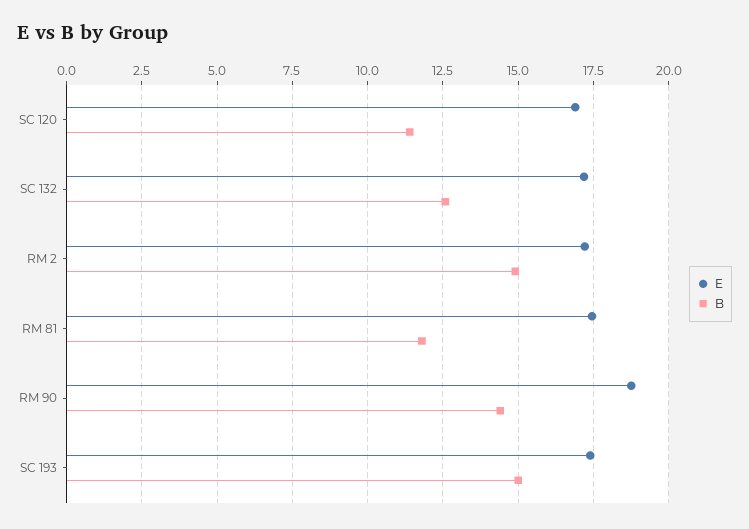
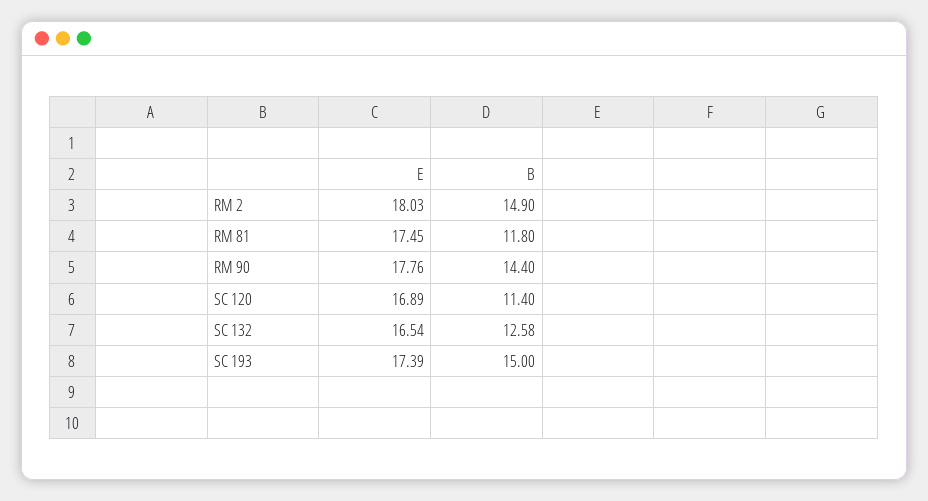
E, SC 132: 17.25 -> 16.54
E, RM 2: 17.25 -> 18.03
E, RM 90: 18.75 -> 17.76

